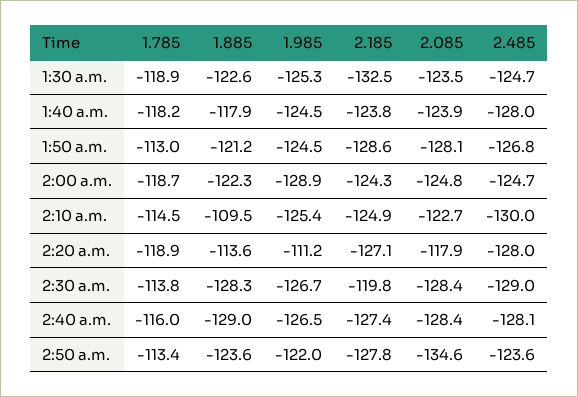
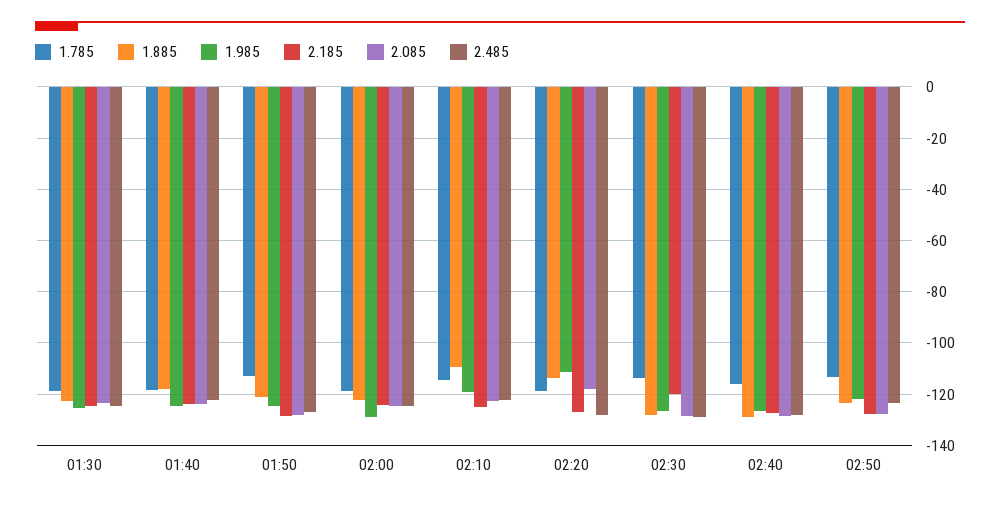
2.185, 1:30 a.m.: -132.5 -> -125
2.485, 1:40 a.m.: -128 -> -122.5
1.985, 2:10 a.m.: -125.4 -> -120
2.485, 2:10 a.m.: -130 -> -122.5
2.085, 2:50 a.m.: -134.6 -> -127.5

